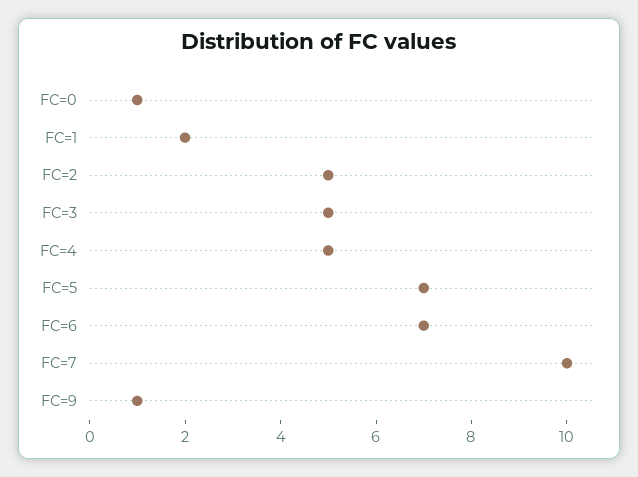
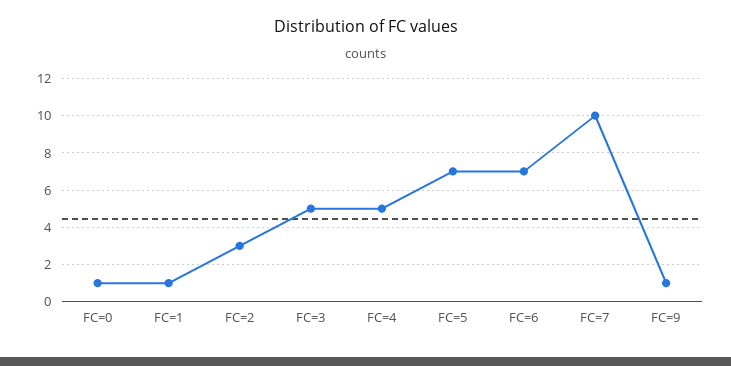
FC=1: 2 -> 1
FC=2: 5 -> 3

